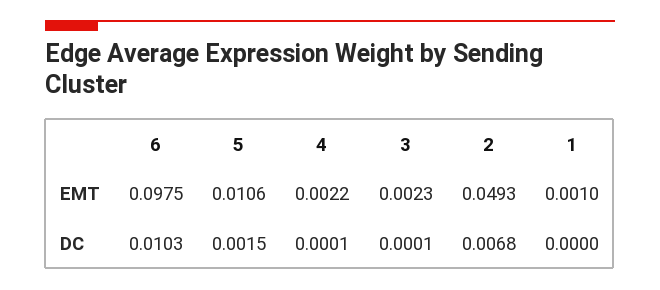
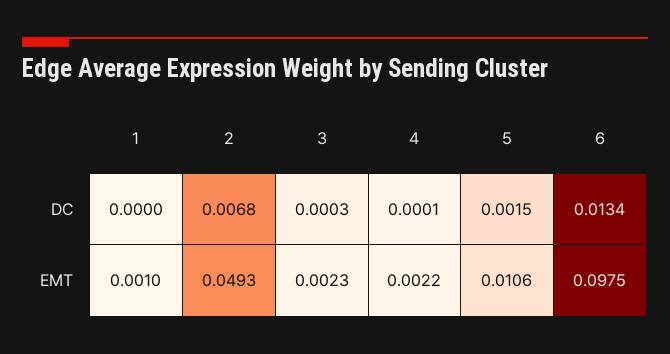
6, DC: 0.0103 -> 0.0134
3, DC: 0.0001 -> 0.0003

